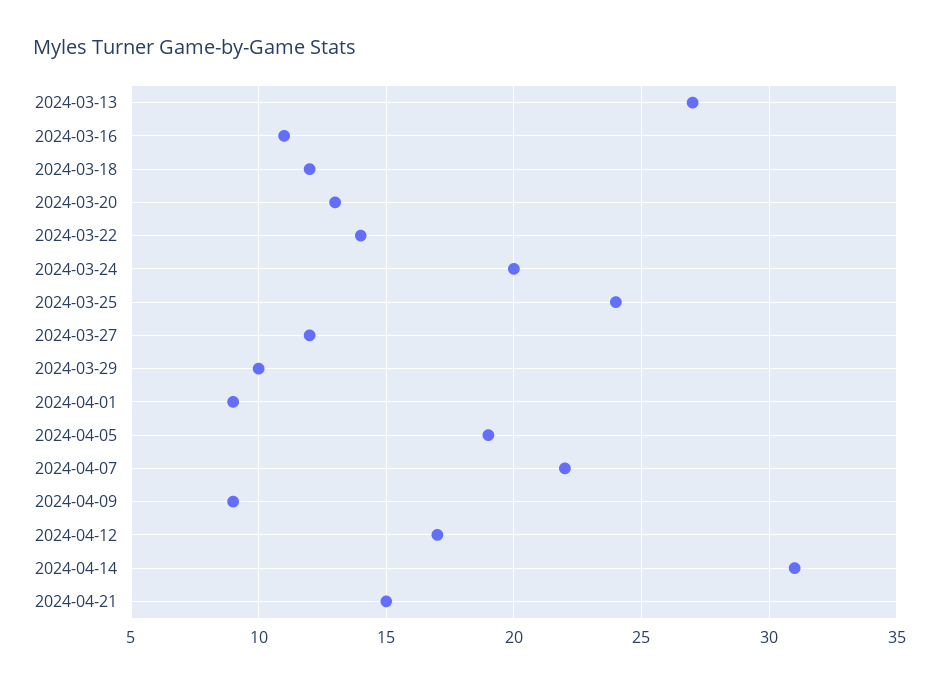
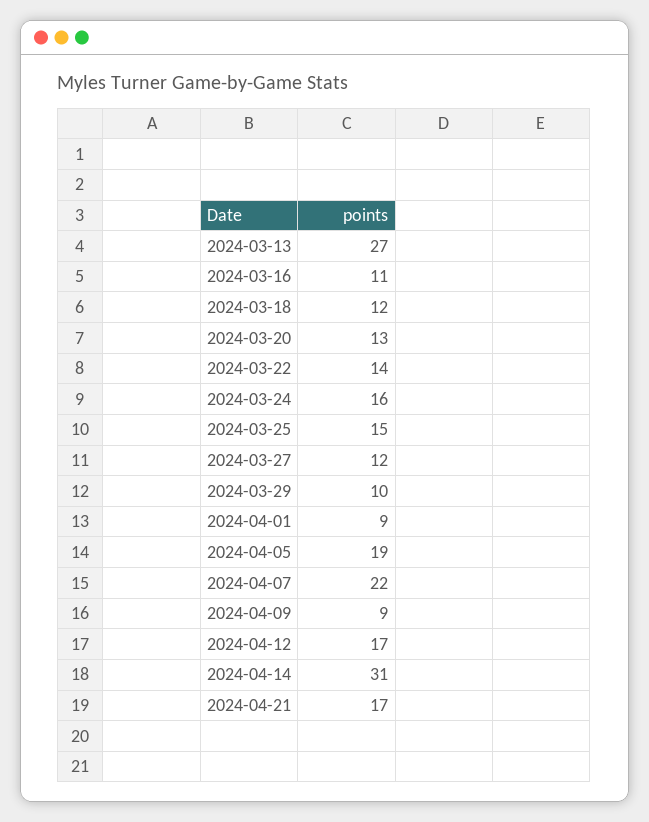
2024-03-24: 20 -> 16
2024-03-25: 24 -> 15
2024-04-21: 15 -> 17

